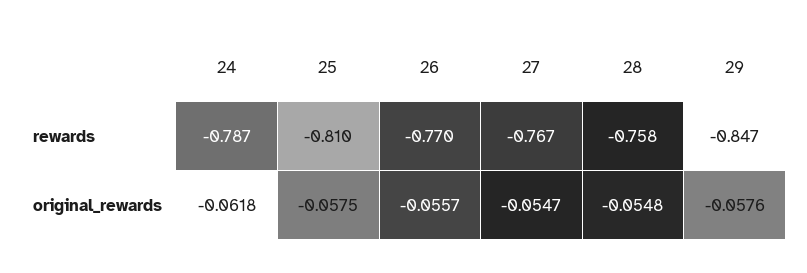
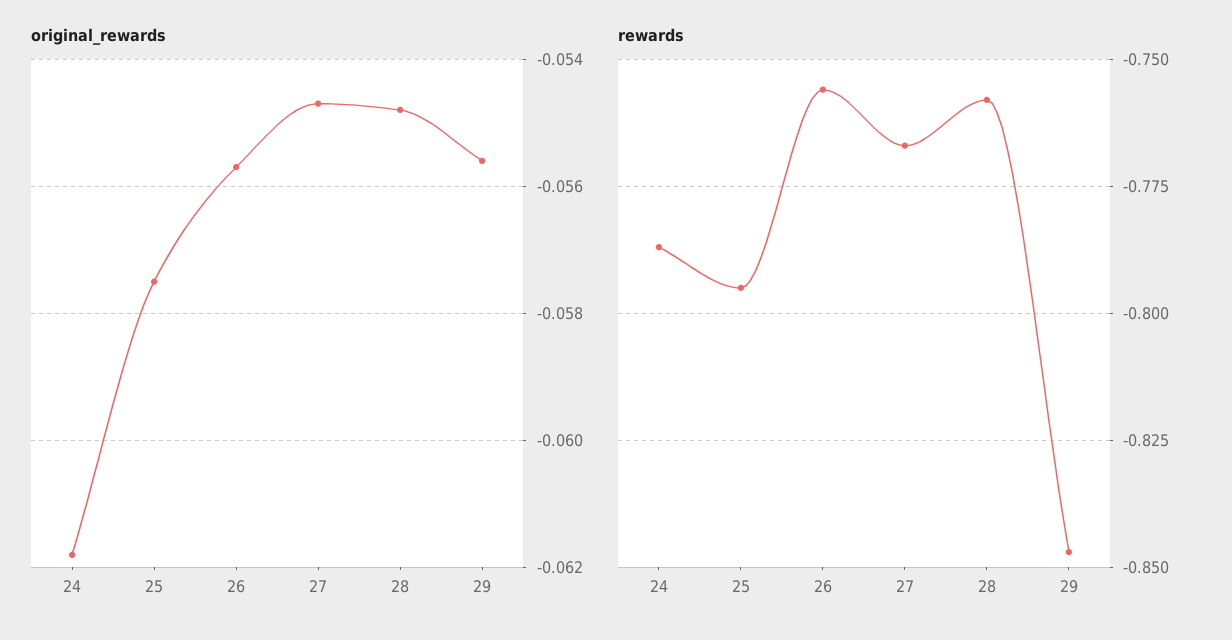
rewards, 25: -0.81 -> -0.795
rewards, 26: -0.77 -> -0.755
original_rewards, 29: -0.0576 -> -0.0555

